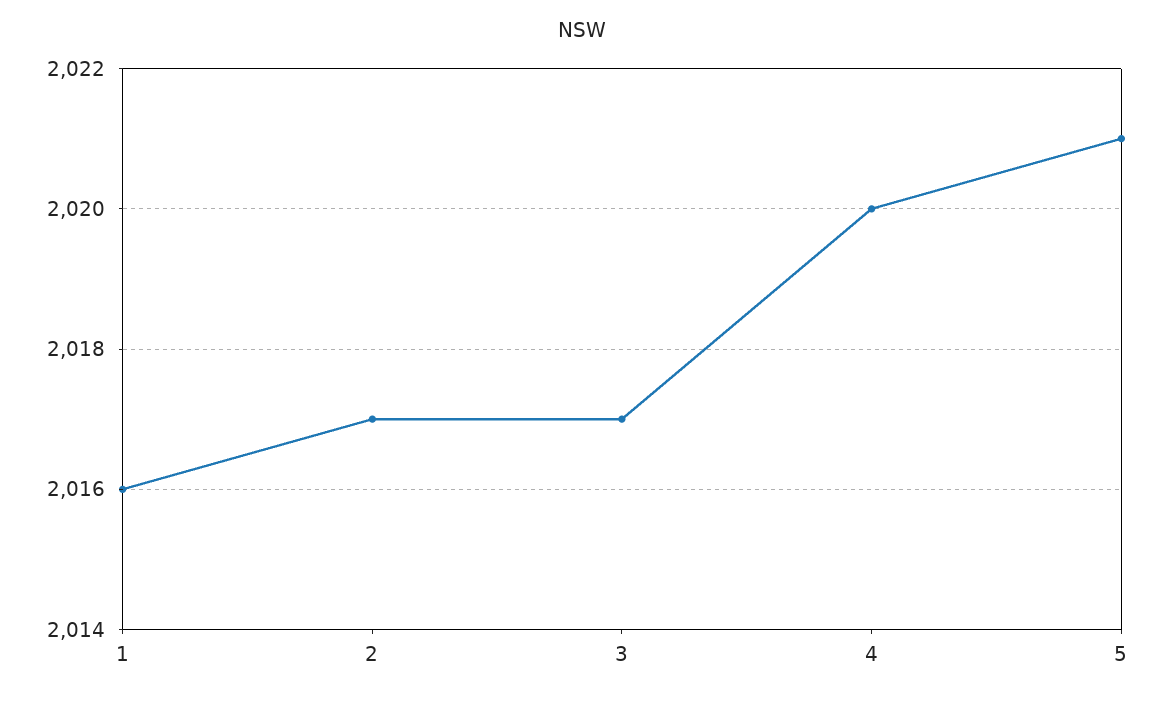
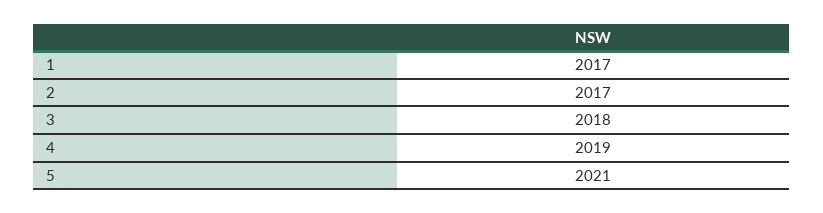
1: 2016 -> 2017
3: 2017 -> 2018
4: 2020 -> 2019

